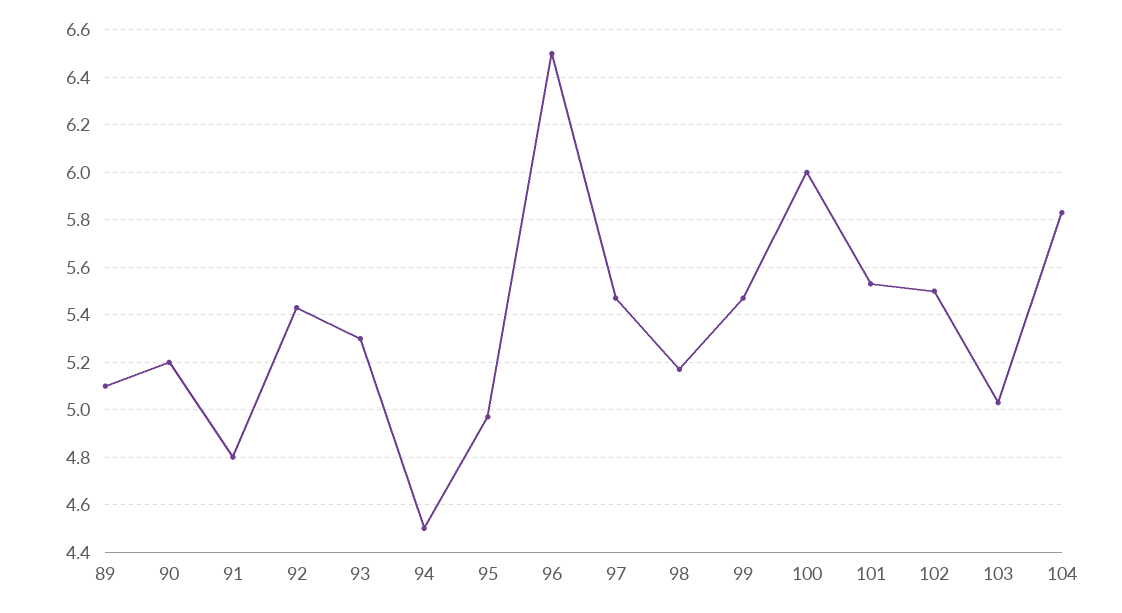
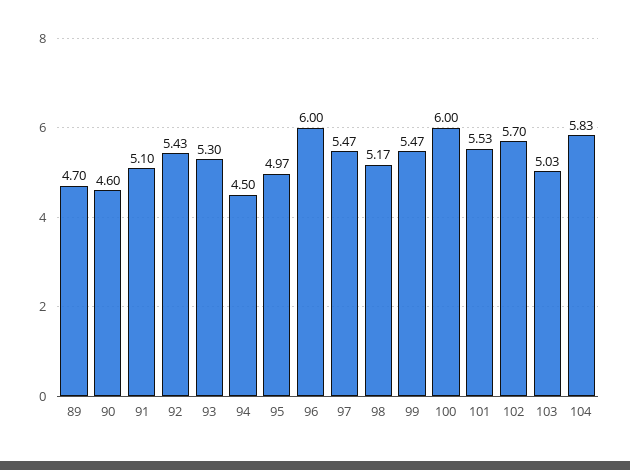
89: 5.1 -> 4.7
90: 5.2 -> 4.6
91: 4.8 -> 5.1
96: 6.5 -> 6
102: 5.5 -> 5.7

